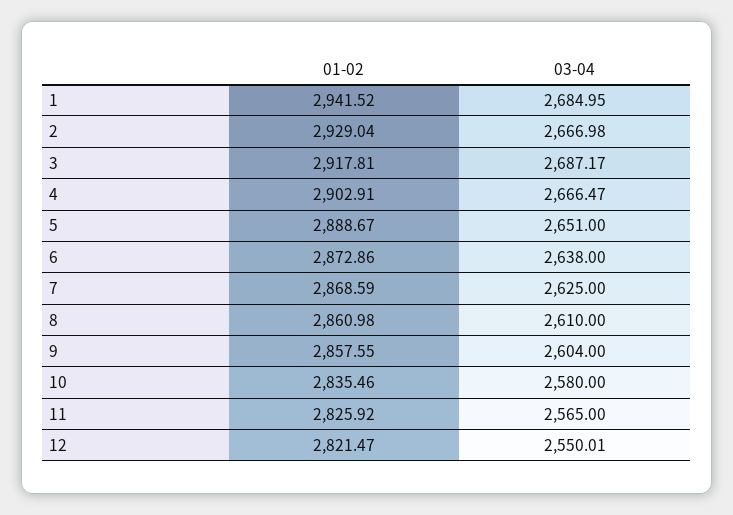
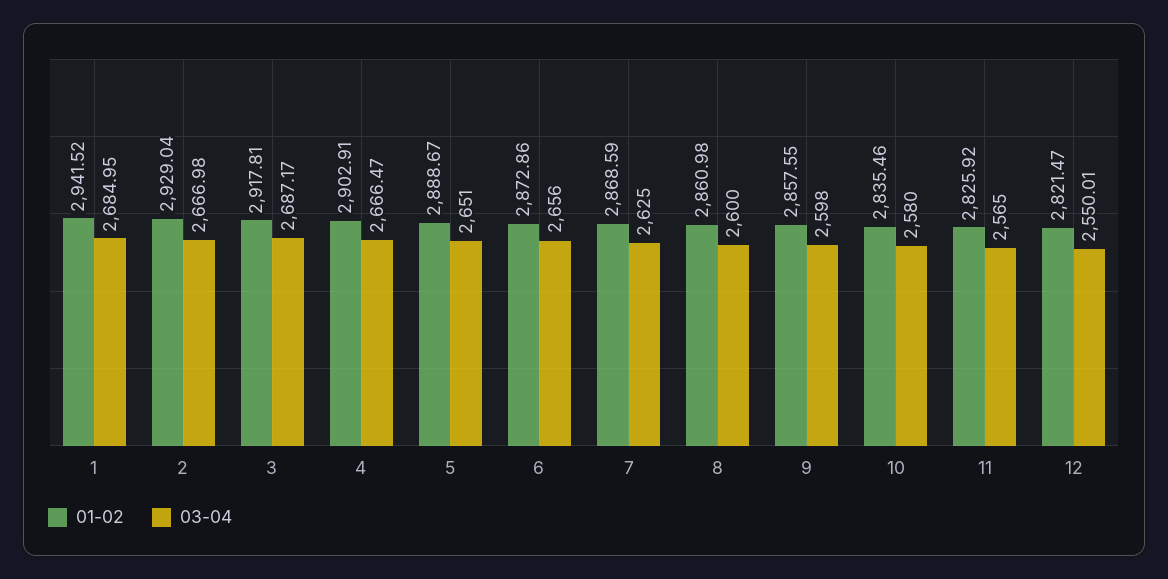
03-04, 6: 2638 -> 2656
03-04, 8: 2610 -> 2600
03-04, 9: 2604 -> 2598

